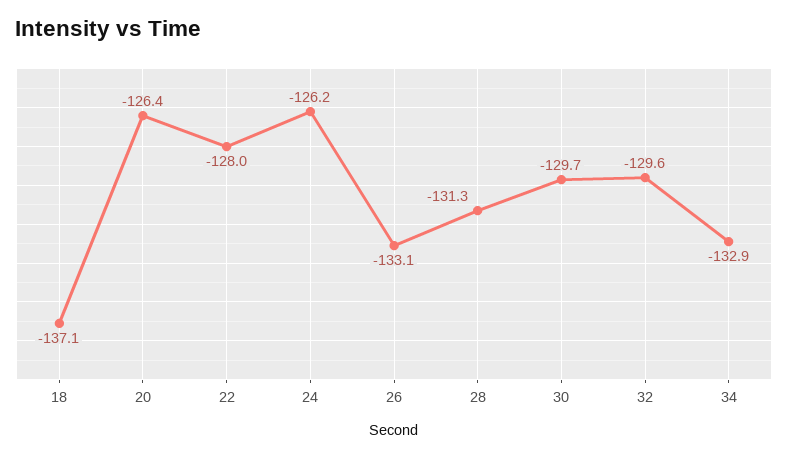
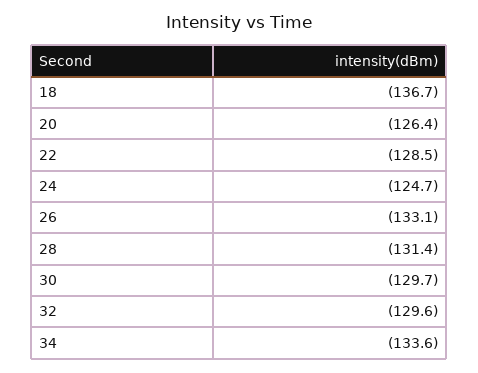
18: -137.1 -> -136.7
22: -128 -> -128.5
24: -126.2 -> -124.7
28: -131.3 -> -131.4
34: -132.9 -> -133.6

